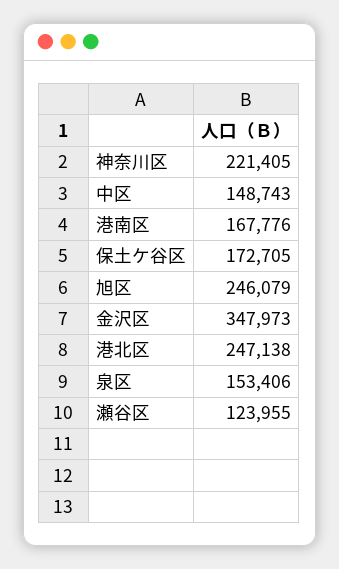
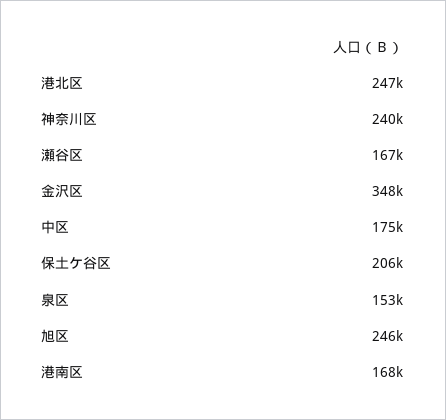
神奈川区: 221405 -> 240000
中区: 148743 -> 175000
保土ケ谷区: 172705 -> 206000
瀬谷区: 123955 -> 167000

